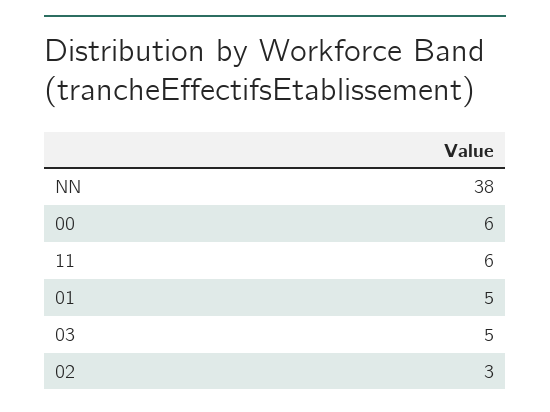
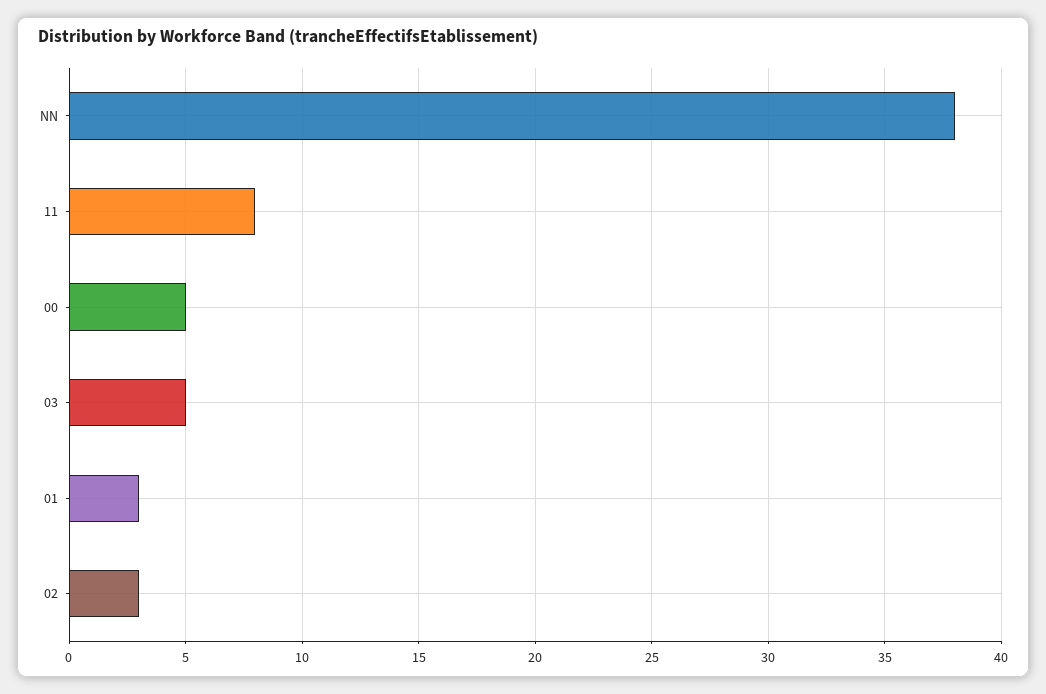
00: 6 -> 5
11: 6 -> 8
01: 5 -> 3

